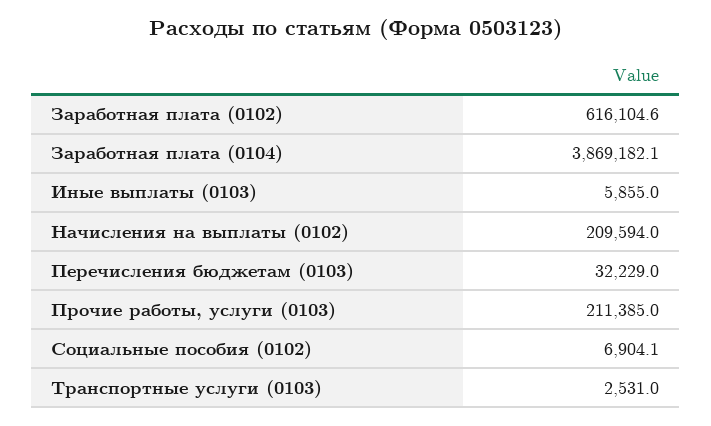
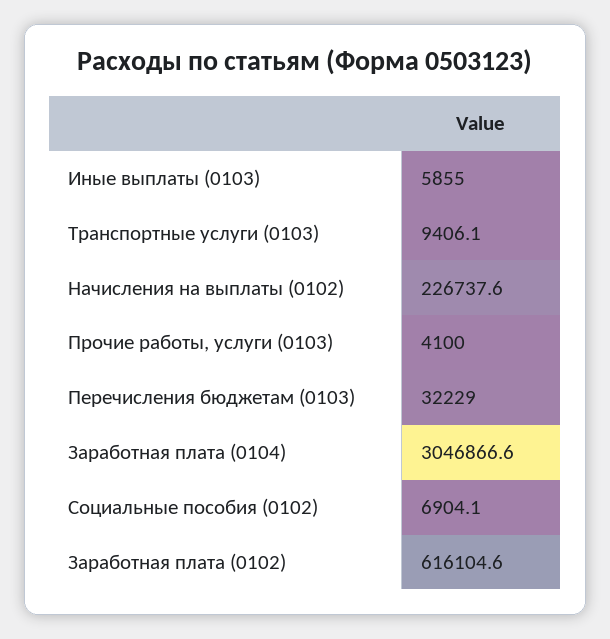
Заработная плата (0104): 3869182.1 -> 3046866.6
Начисления на выплаты (0102): 209594 -> 226737.6
Прочие работы, услуги (0103): 211385 -> 4100
Транспортные услуги (0103): 2531 -> 9406.1

